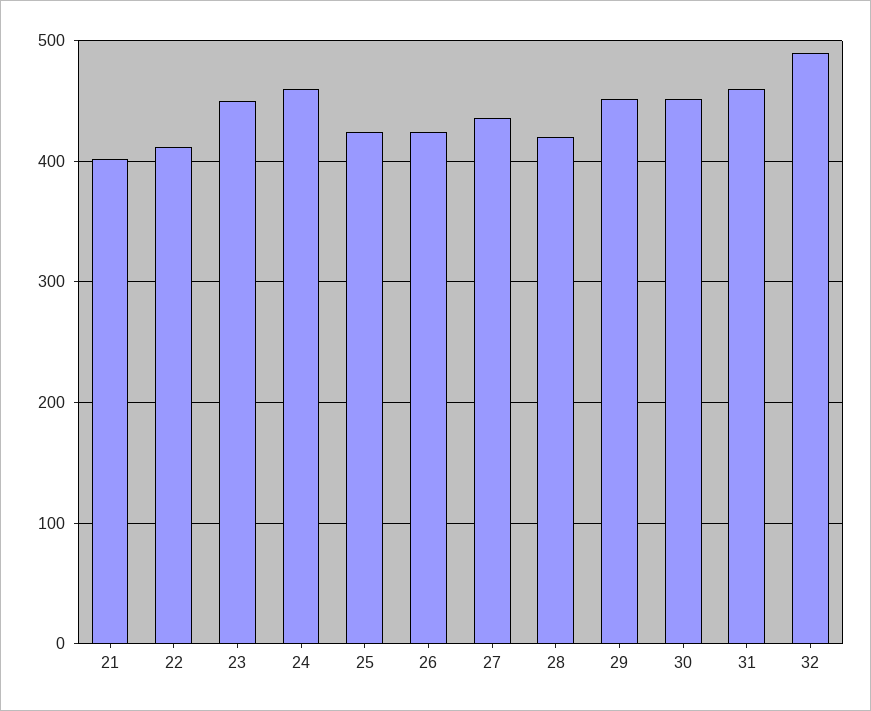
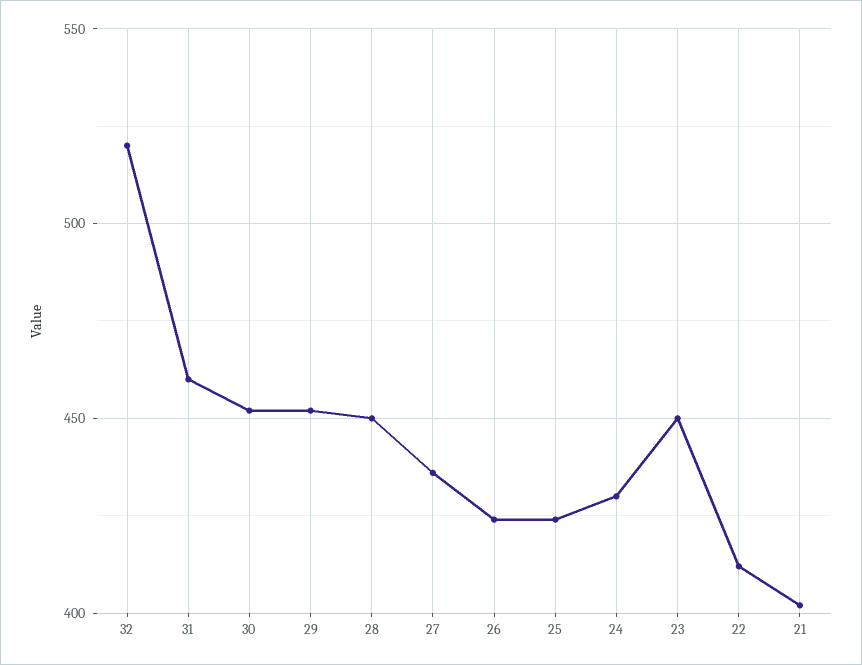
24: 460 -> 430
28: 420 -> 450
32: 490 -> 520

